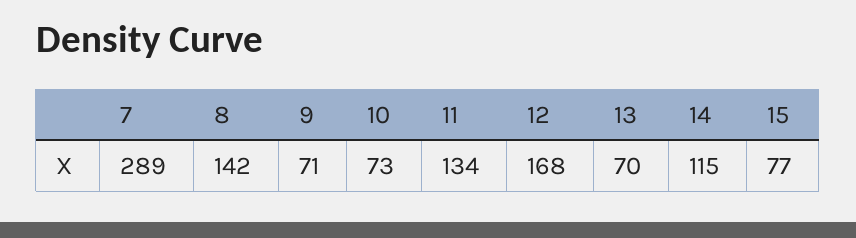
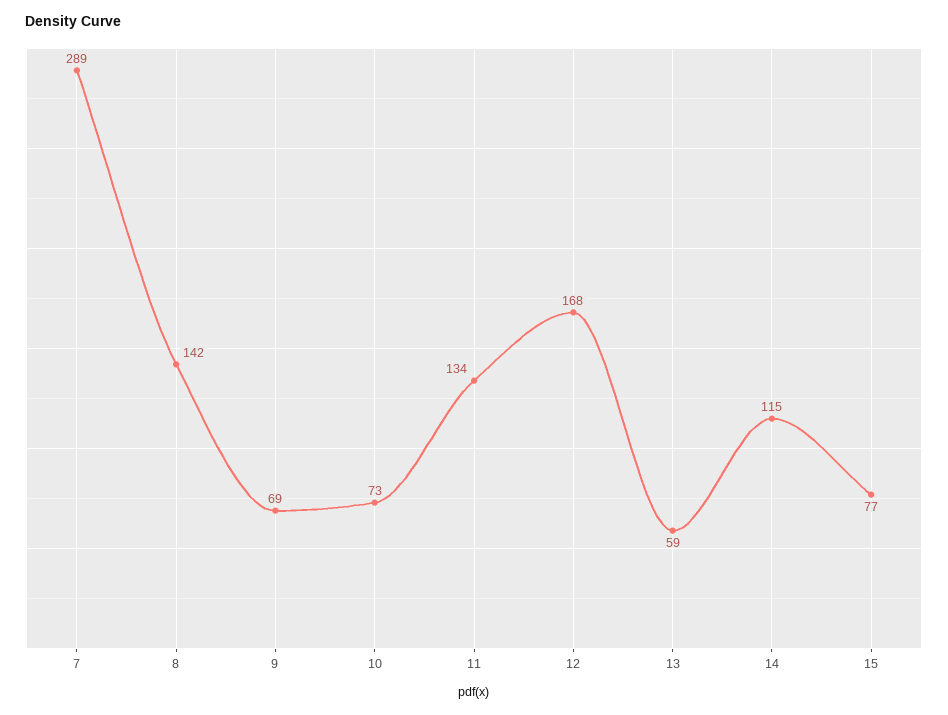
9: 71 -> 69
13: 70 -> 59

